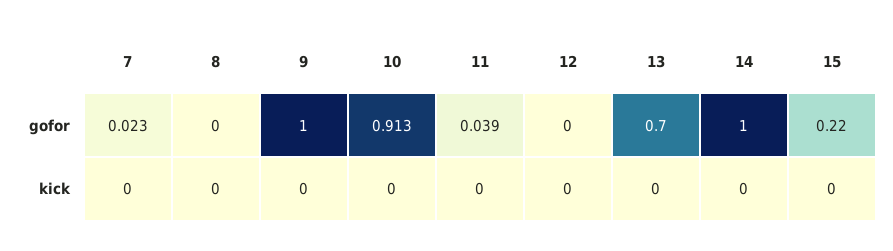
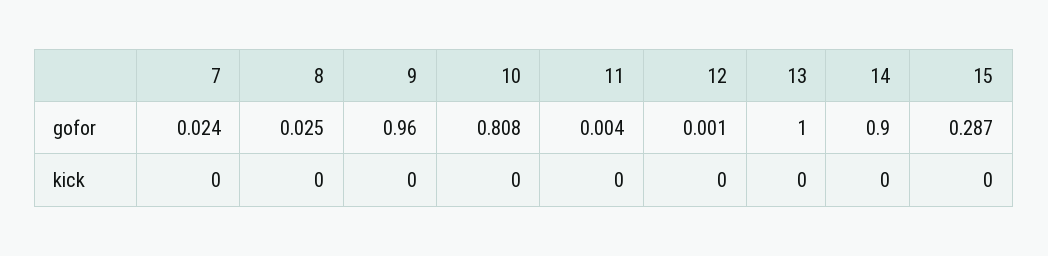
7, gofor: 0.023 -> 0.024
8, gofor: 0 -> 0.025
9, gofor: 1 -> 0.96
10, gofor: 0.913 -> 0.808
11, gofor: 0.039 -> 0.004
12, gofor: 0 -> 0.001
13, gofor: 0.7 -> 1
14, gofor: 1 -> 0.9
15, gofor: 0.22 -> 0.287

